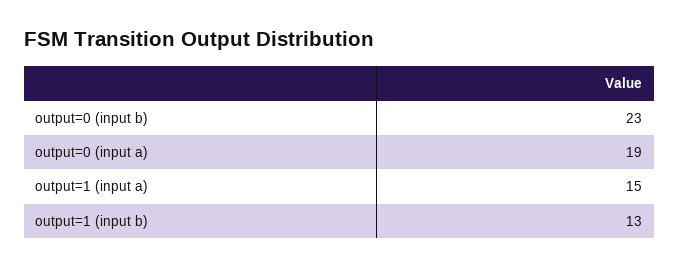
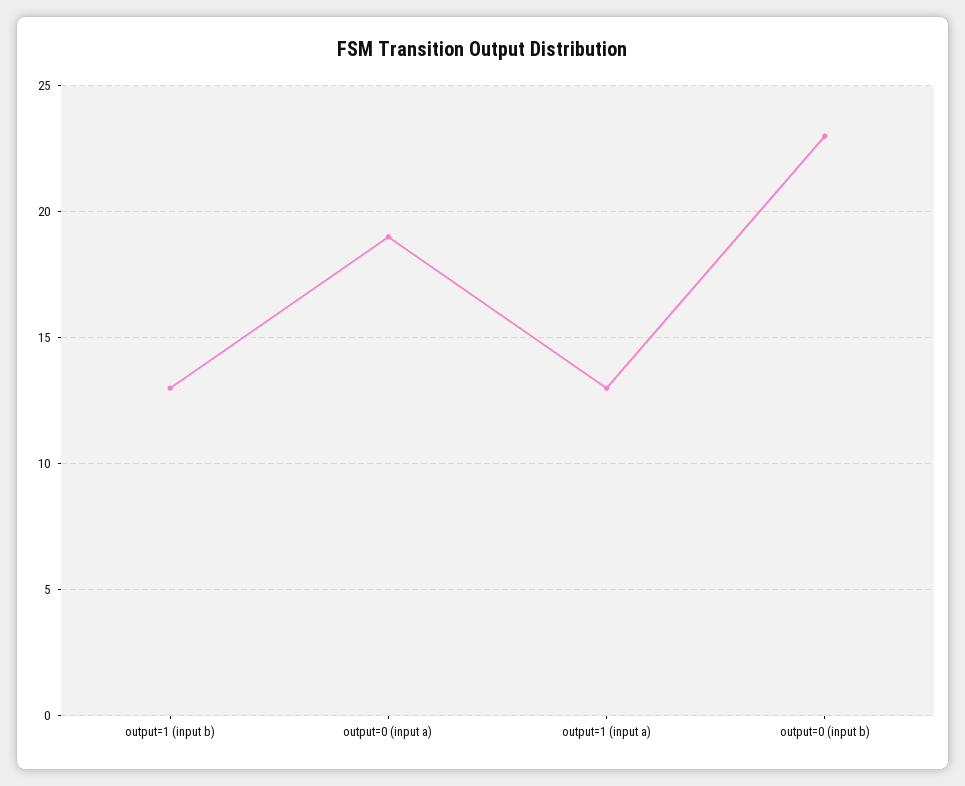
output=1 (input a): 15 -> 13

